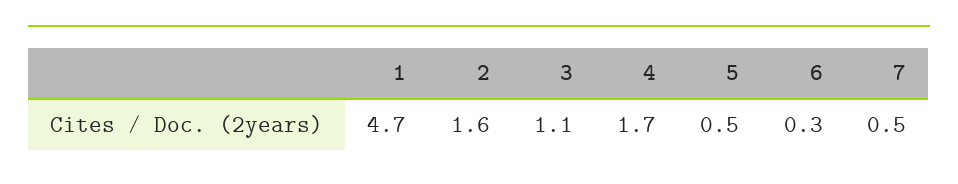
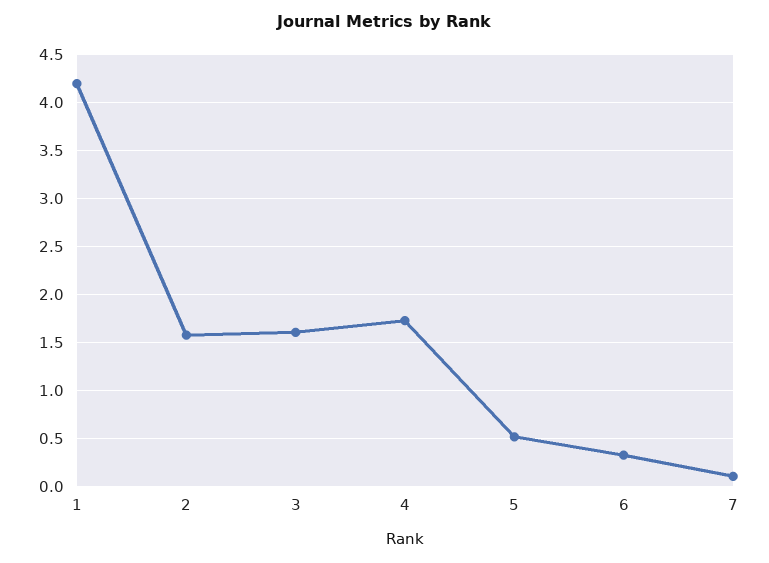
1: 4.7 -> 4.2
3: 1.1 -> 1.6
7: 0.5 -> 0.1

